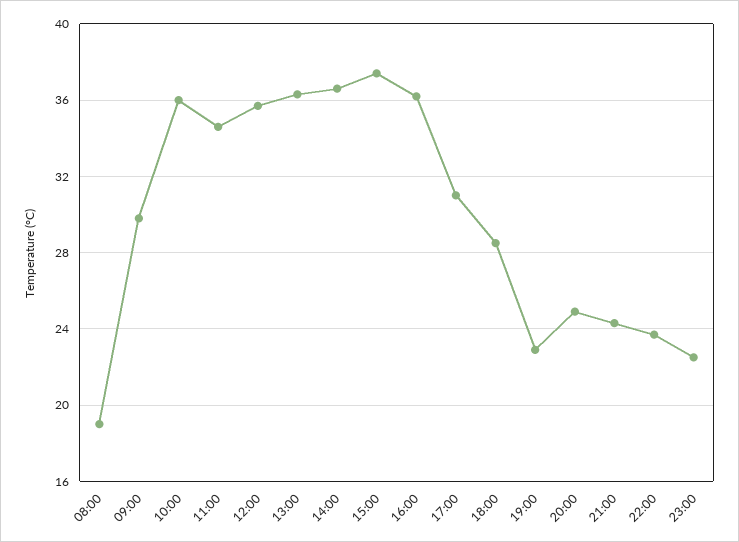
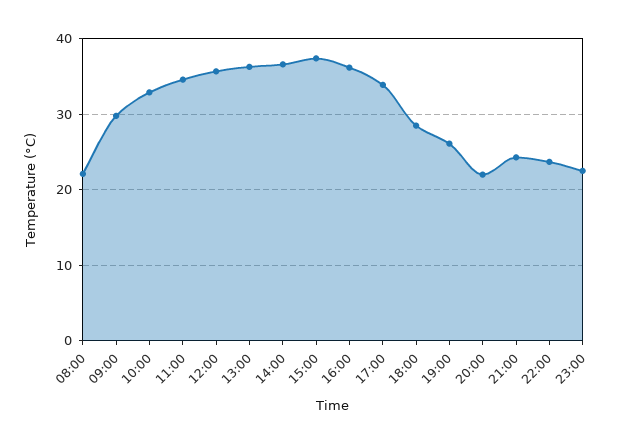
08:00: 19 -> 22
10:00: 36 -> 33
17:00: 31 -> 34
19:00: 23 -> 26
20:00: 25 -> 22

